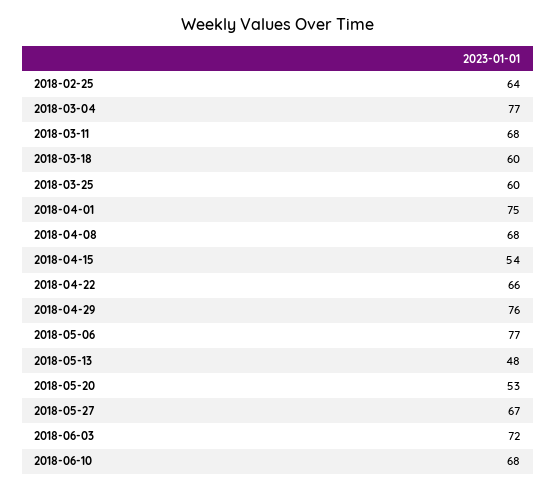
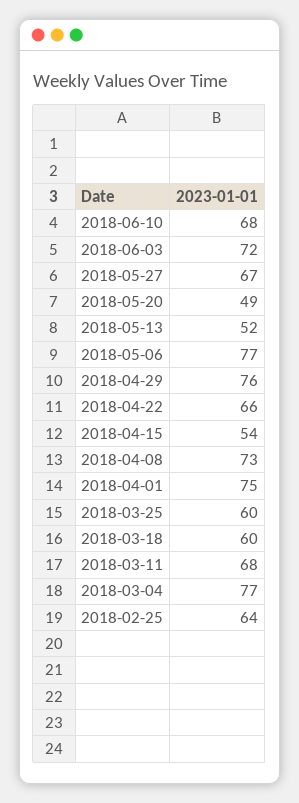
2018-04-08: 68 -> 73
2018-05-13: 48 -> 52
2018-05-20: 53 -> 49

